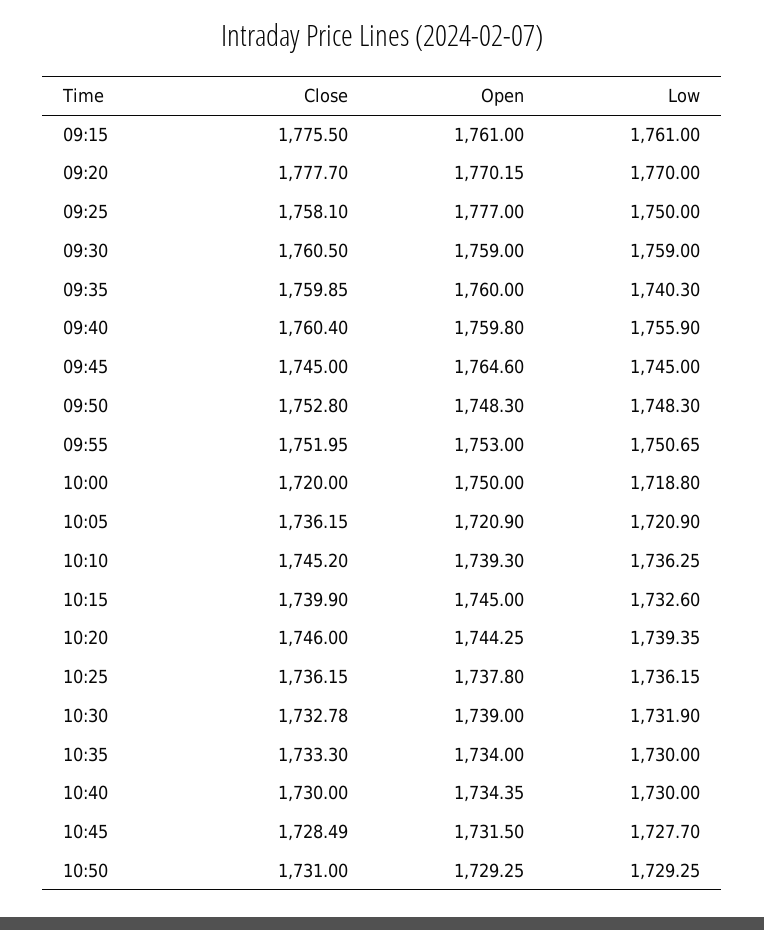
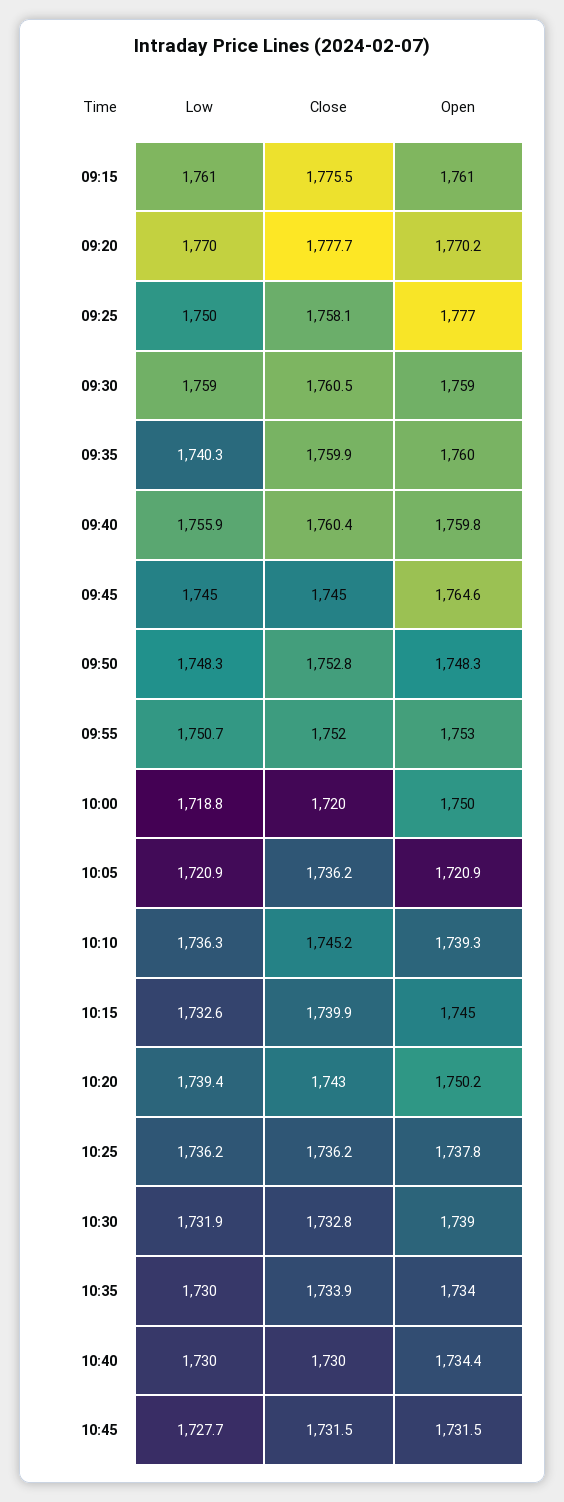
Close, 10:20: 1746 -> 1743
Open, 10:20: 1744.25 -> 1750.2
Close, 10:35: 1733.3 -> 1733.9
Close, 10:45: 1728.49 -> 1731.5
Close, 10:50: 1731 -> none
Open, 10:50: 1729.25 -> none
Low, 10:50: 1729.25 -> none

